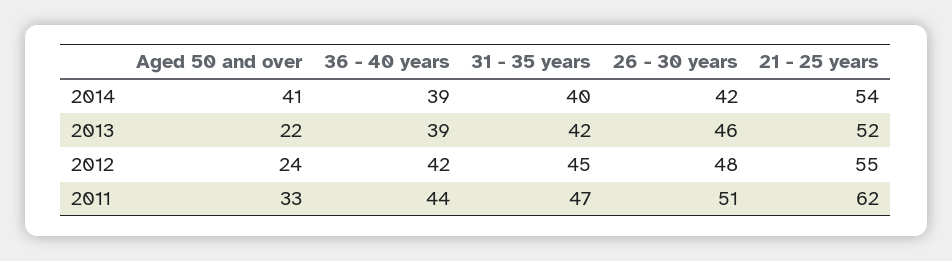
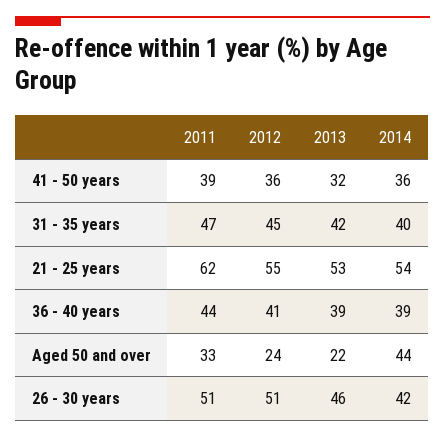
Aged 50 and over, 2014: 41 -> 44
21 - 25 years, 2013: 52 -> 53
36 - 40 years, 2012: 42 -> 41
26 - 30 years, 2012: 48 -> 51
41 - 50 years, 2011: none -> 39
41 - 50 years, 2012: none -> 36
41 - 50 years, 2013: none -> 32
41 - 50 years, 2014: none -> 36

